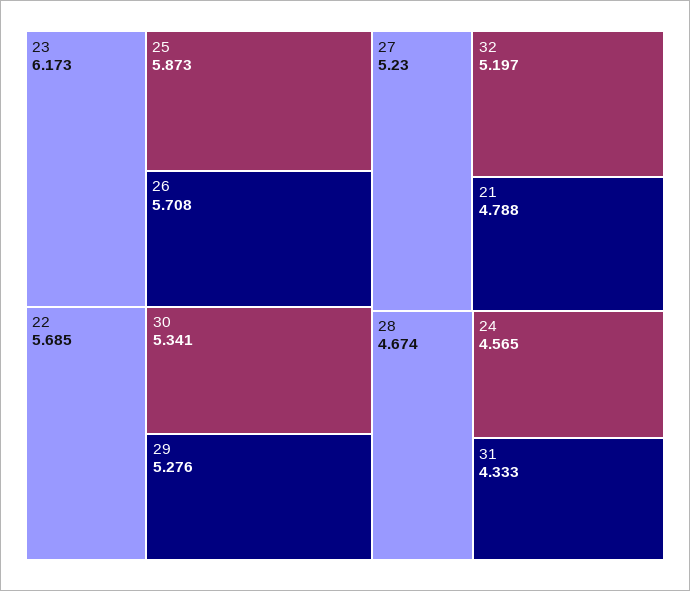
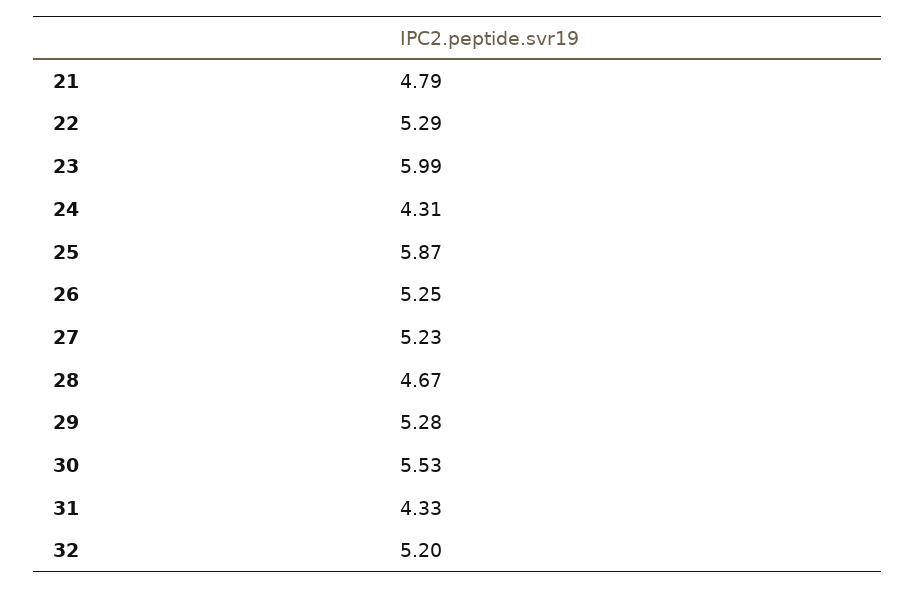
23: 6.173 -> 5.99
26: 5.708 -> 5.25
22: 5.685 -> 5.29
30: 5.341 -> 5.53
24: 4.565 -> 4.31

